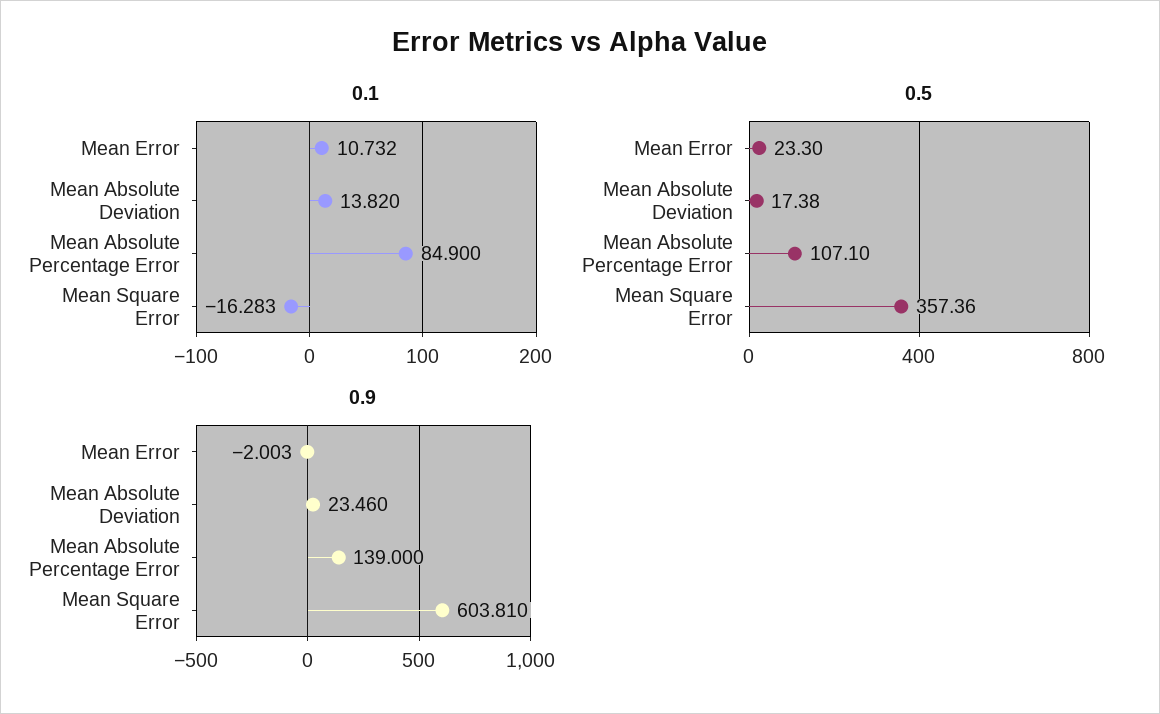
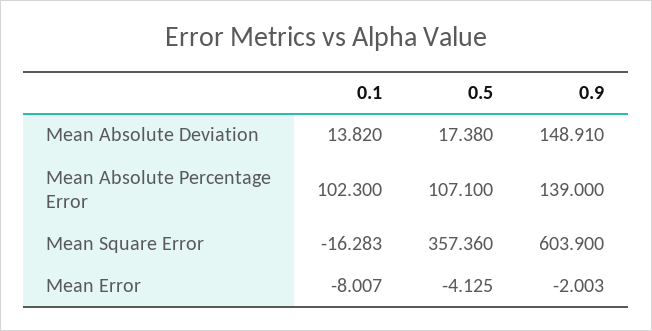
0.1, Mean Error: 10.732 -> -8.007
0.1, Mean Absolute Percentage Error: 84.9 -> 102.3
0.5, Mean Error: 23.3 -> -4.125
0.9, Mean Absolute Deviation: 23.46 -> 148.91
0.9, Mean Square Error: 603.81 -> 603.9

